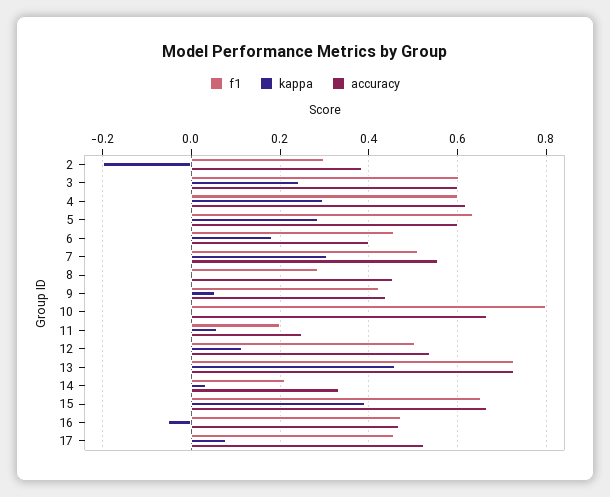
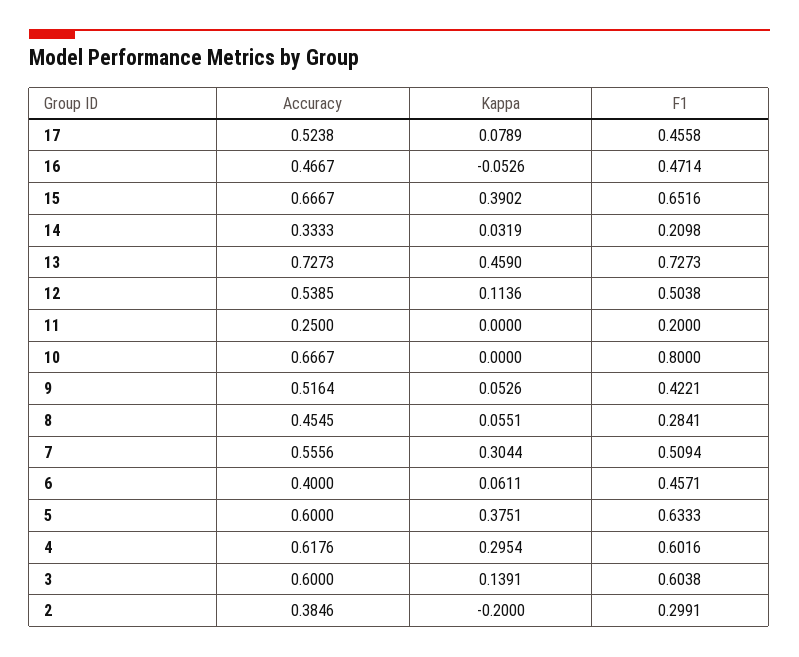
kappa, 3: 0.24 -> 0.1391
kappa, 5: 0.28 -> 0.3751
kappa, 6: 0.18 -> 0.0611
kappa, 8: 0 -> 0.0551
accuracy, 9: 0.44 -> 0.5164
kappa, 11: 0.06 -> 0

